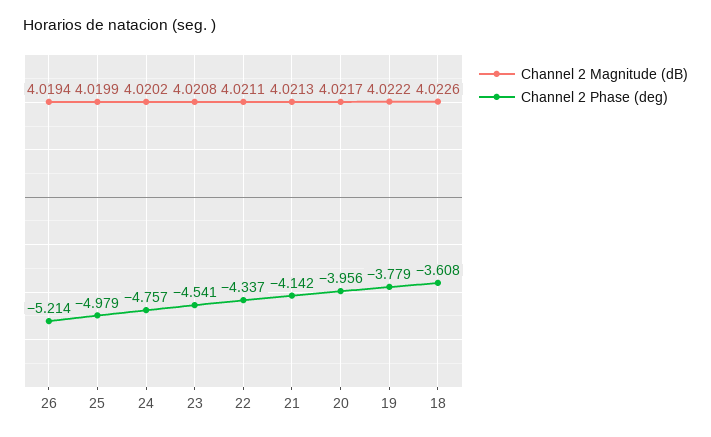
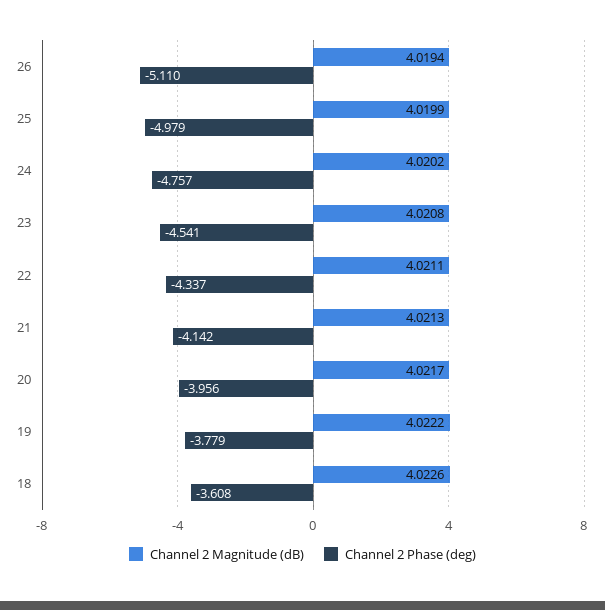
Channel 2 Phase (deg), 26: -5.214 -> -5.11

